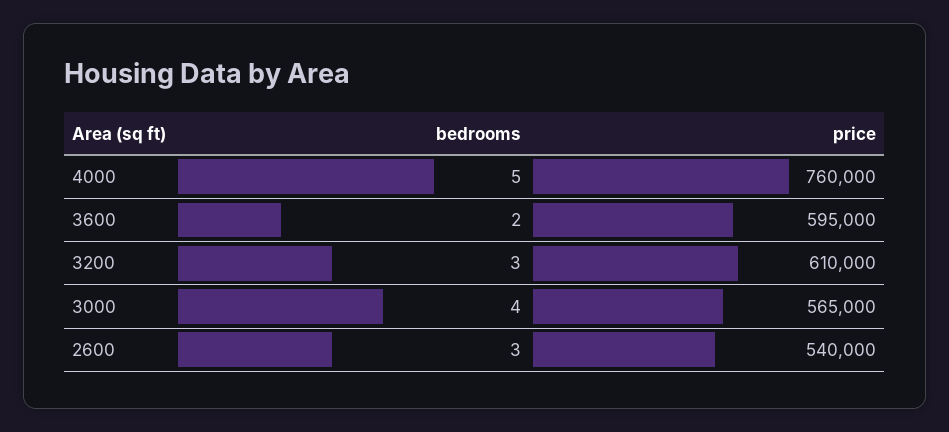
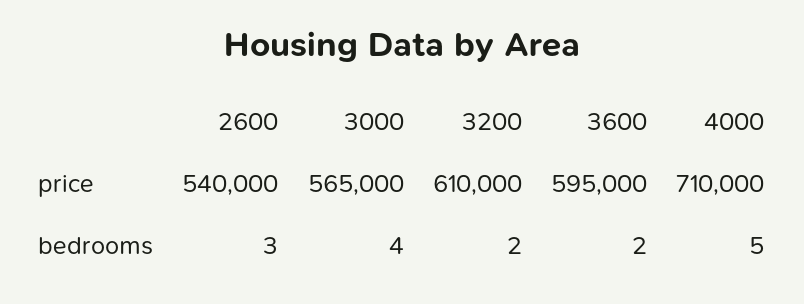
price, 4000: 760000 -> 710000
bedrooms, 3200: 3 -> 2

